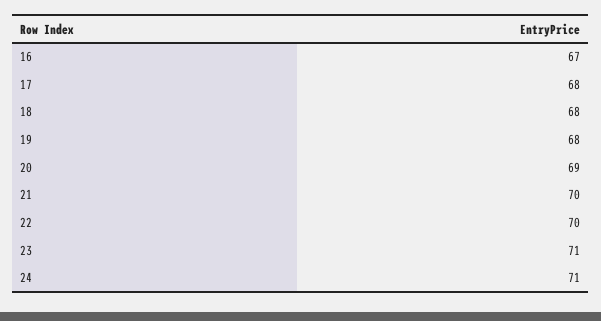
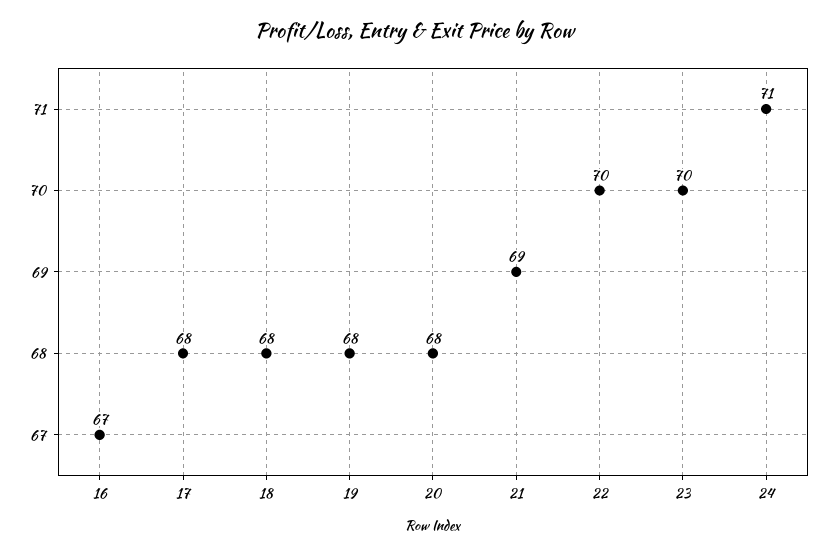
20: 69 -> 68
21: 70 -> 69
23: 71 -> 70

